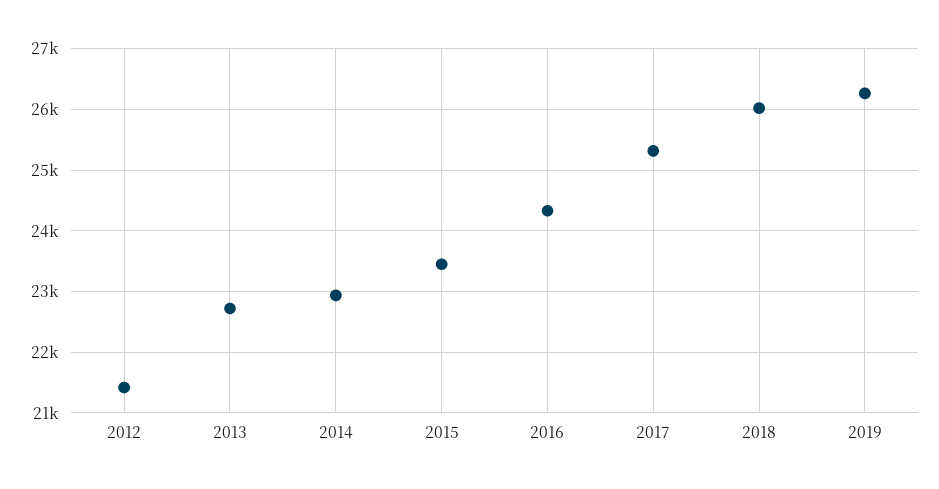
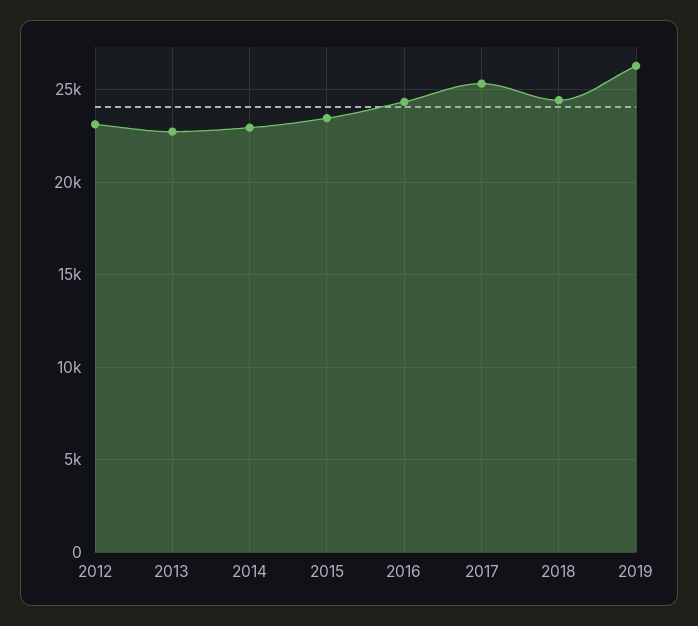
2012: 21400 -> 23000
2018: 26000 -> 24500

